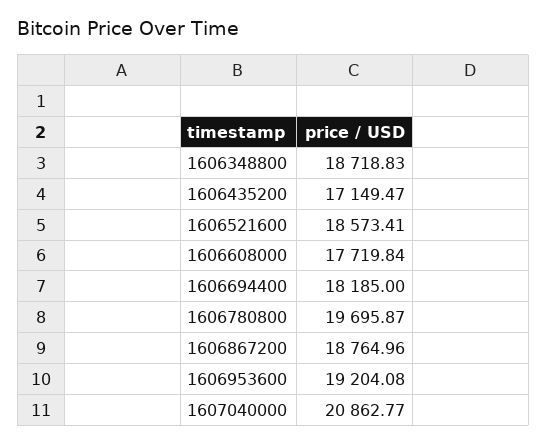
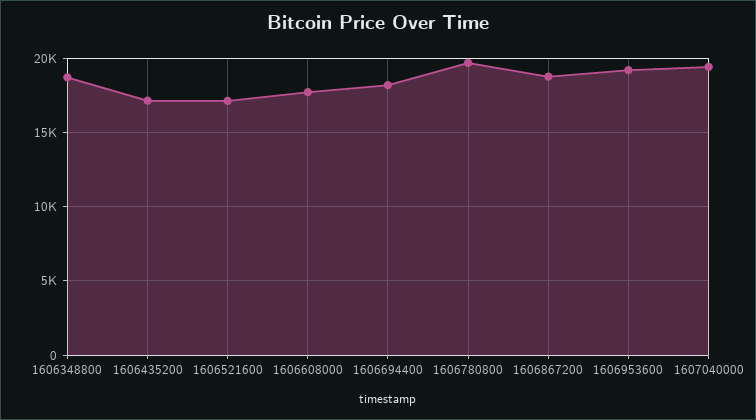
1606521600: 18573.41 -> 17000
1607040000: 20862.77 -> 19500

